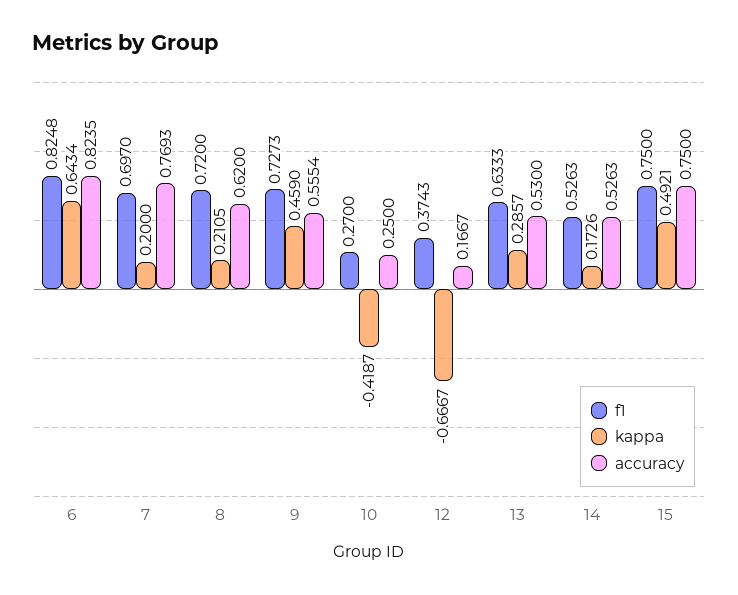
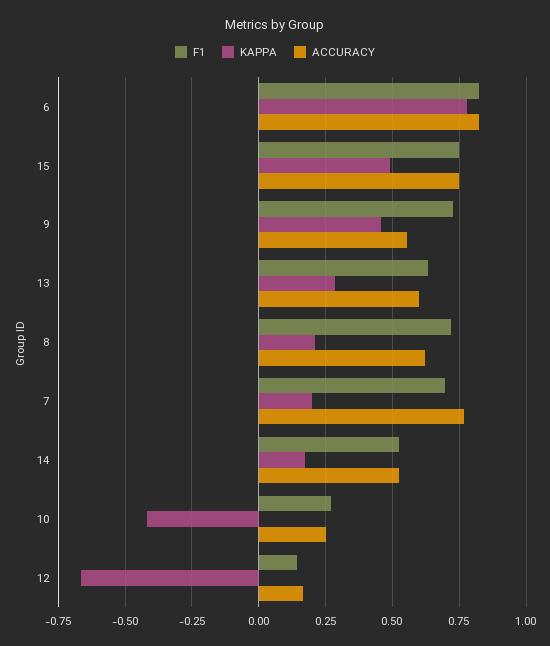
kappa, 6: 0.6434 -> 0.775
f1, 12: 0.3743 -> 0.15
accuracy, 13: 0.53 -> 0.6

